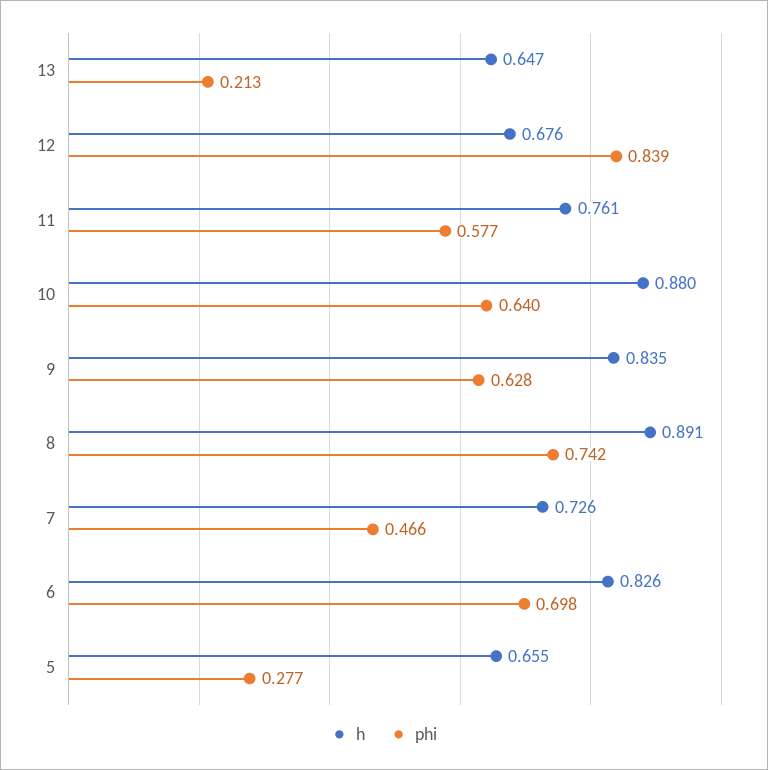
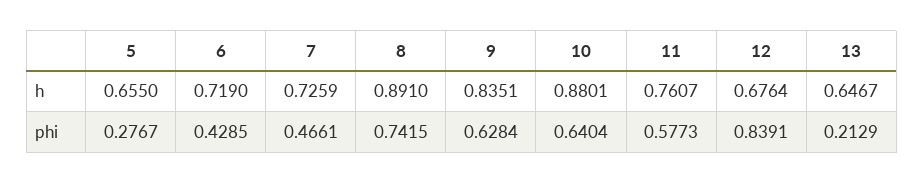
h, 6: 0.826 -> 0.719
phi, 6: 0.698 -> 0.4285

